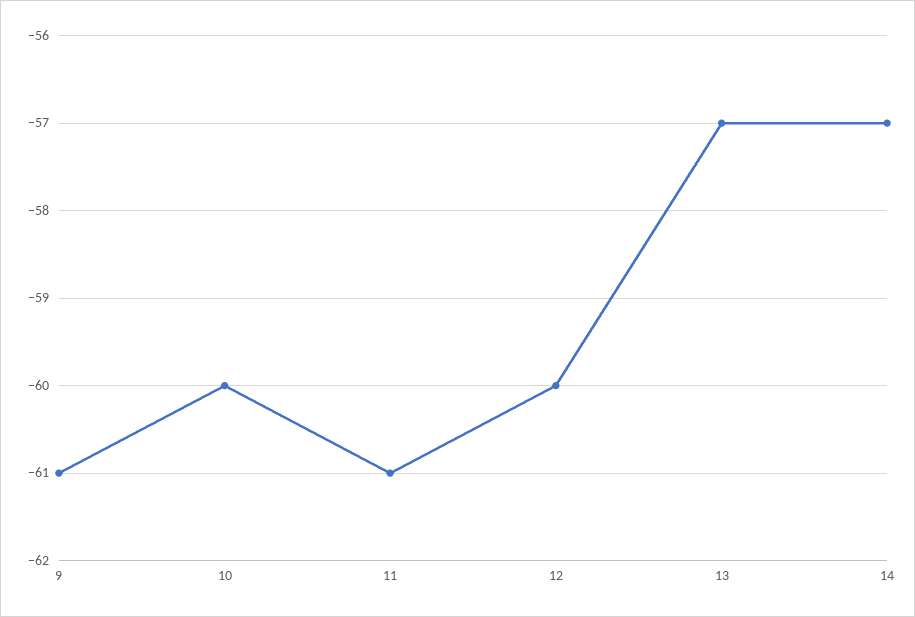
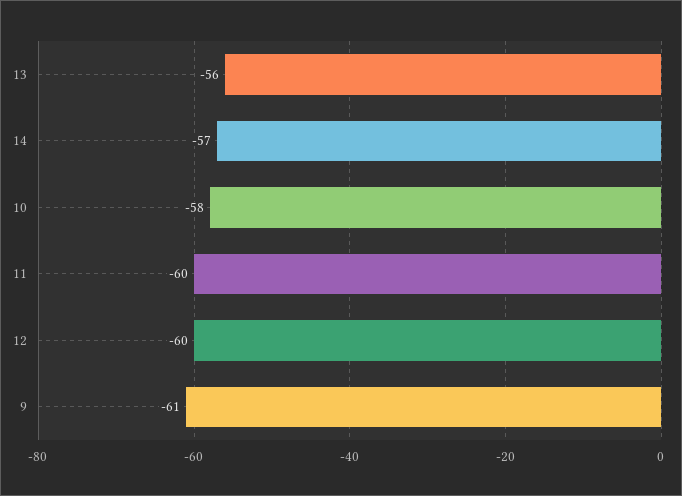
10: -60 -> -58
11: -61 -> -60
13: -57 -> -56

